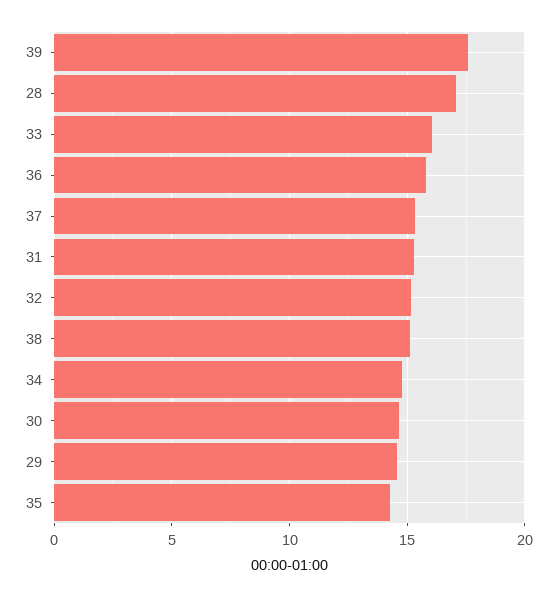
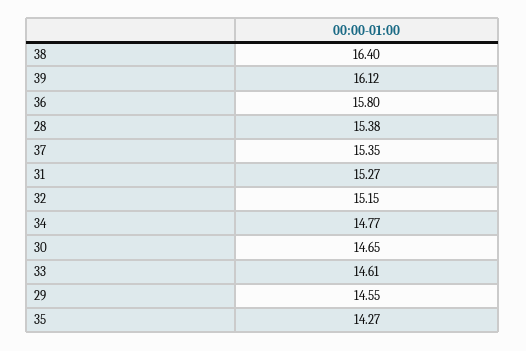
39: 17.5 -> 16.12
28: 17 -> 15.38
33: 16 -> 14.61
38: 15 -> 16.4

